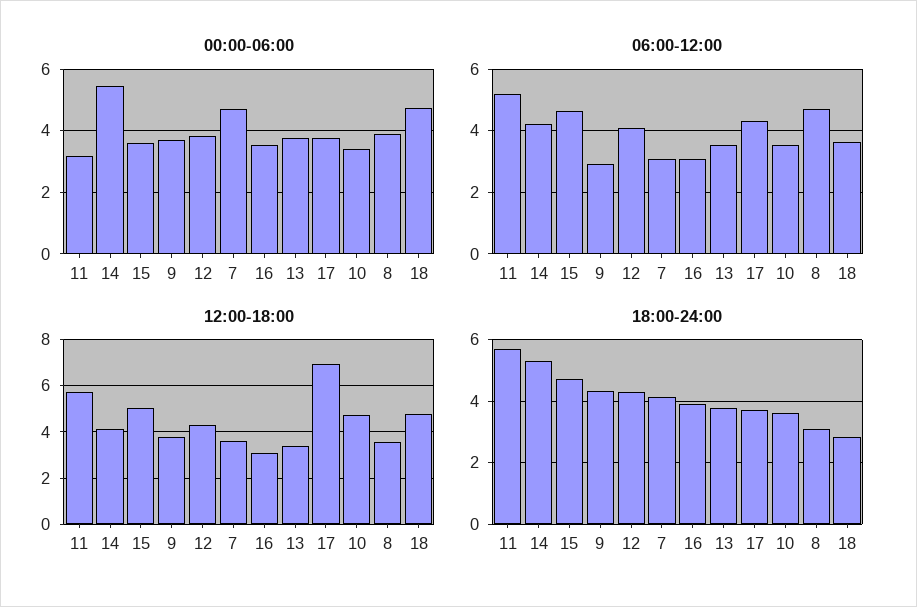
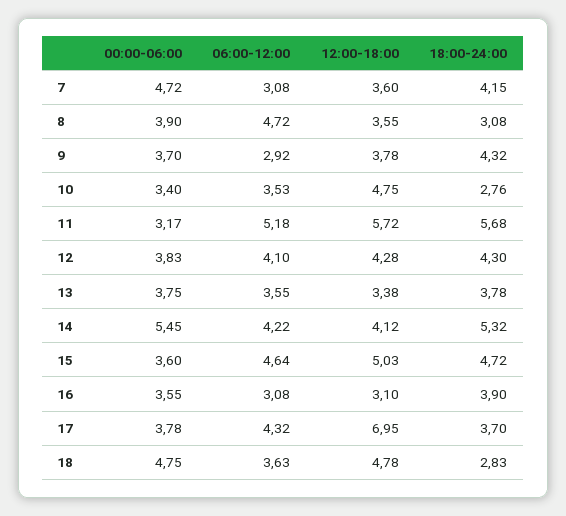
18:00-24:00, 10: 3.6 -> 2.76

